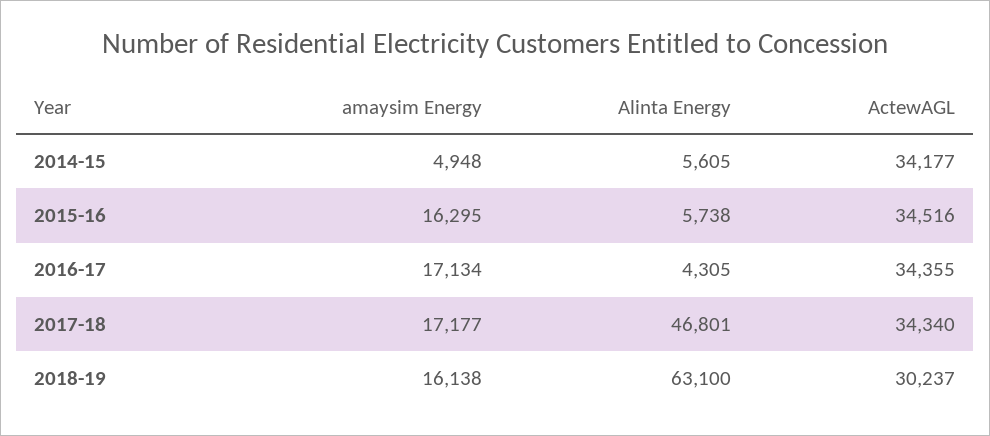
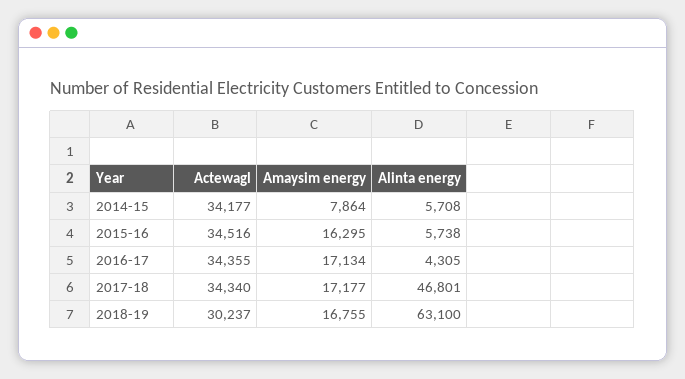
amaysim Energy, 2014-15: 4948 -> 7864
Alinta Energy, 2014-15: 5605 -> 5708
amaysim Energy, 2018-19: 16138 -> 16755

